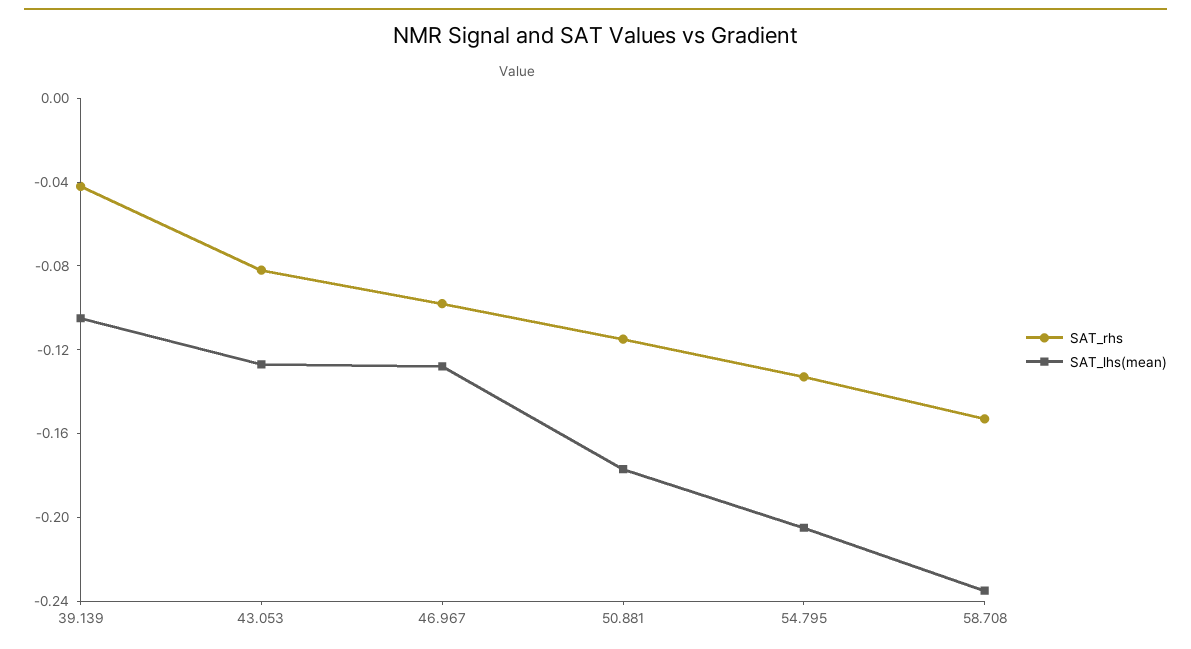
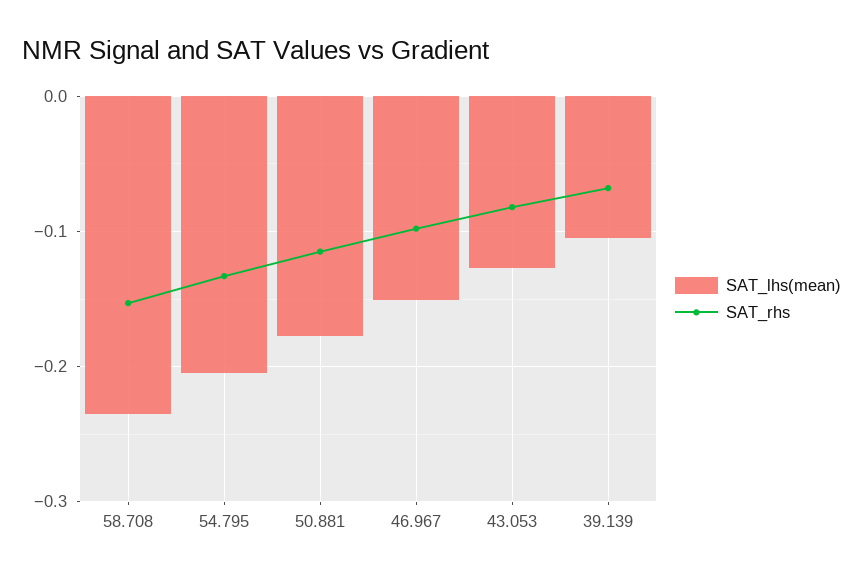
SAT_rhs, 39.139: -0.04 -> -0.07
SAT_lhs(mean), 46.967: -0.13 -> -0.15

